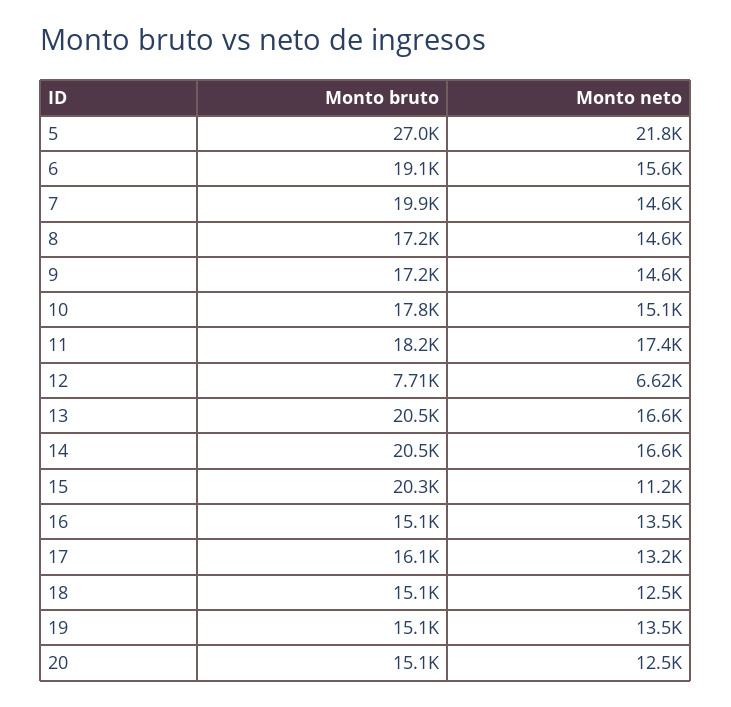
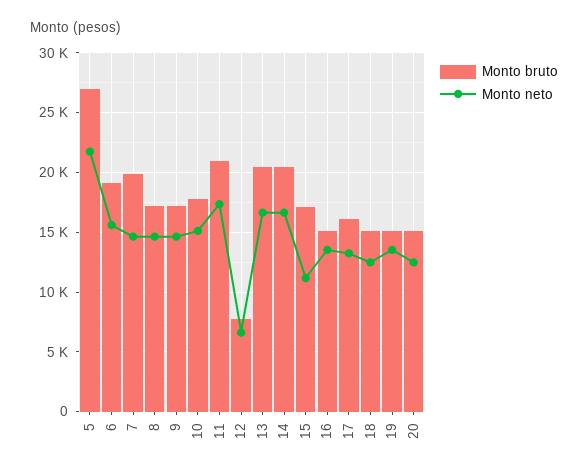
Monto bruto, 11: 18200 -> 21000
Monto bruto, 15: 20300 -> 17000

